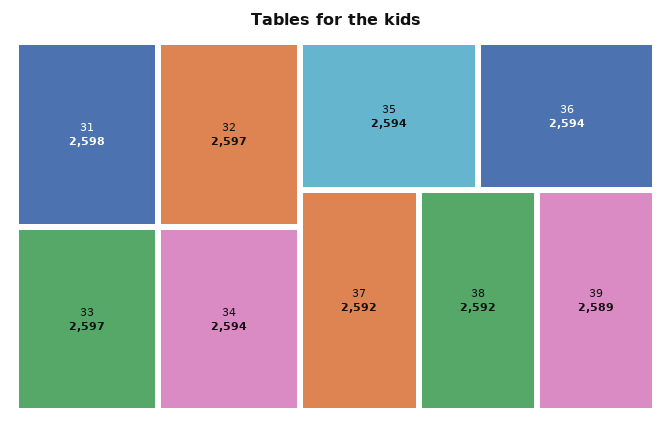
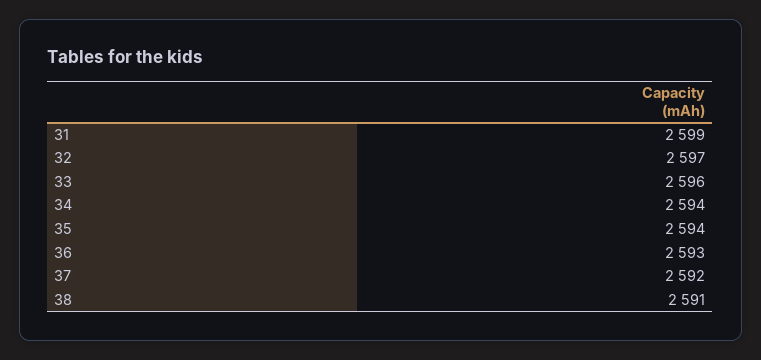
31: 2598 -> 2599
33: 2597 -> 2596
36: 2594 -> 2593
38: 2592 -> 2591
39: 2589 -> none

